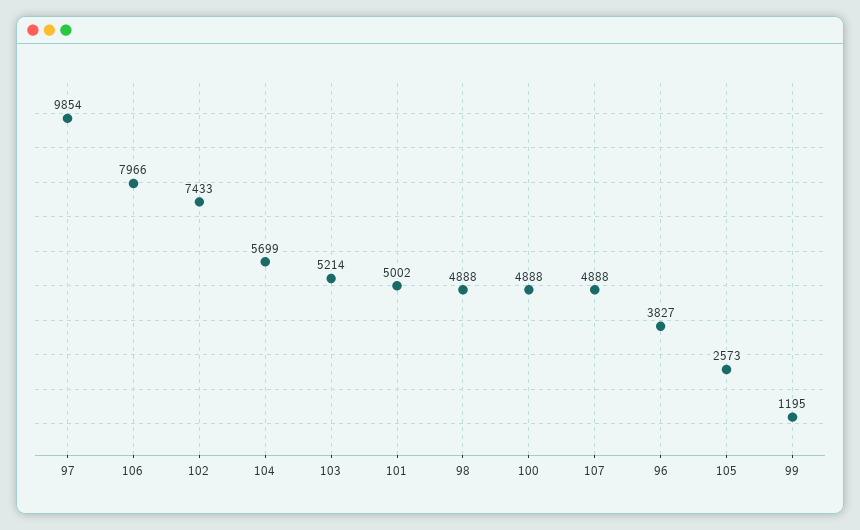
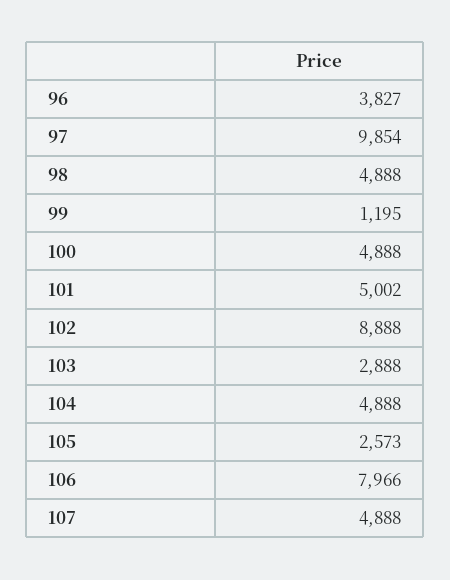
102: 7433 -> 8888
104: 5699 -> 4888
103: 5214 -> 2888

